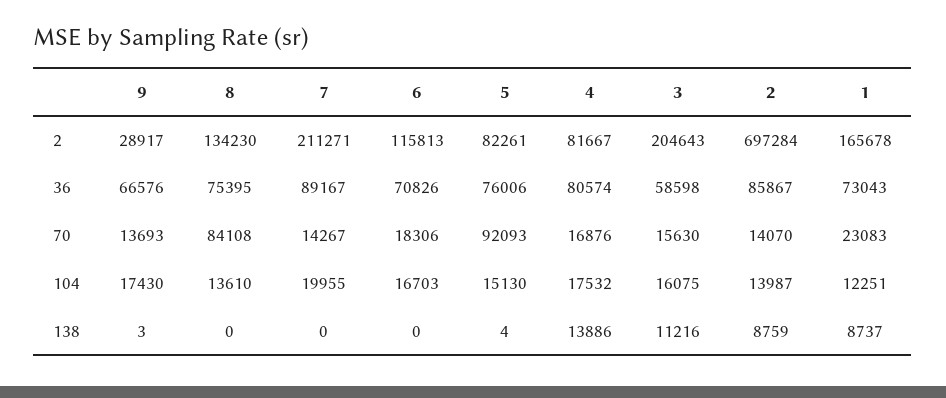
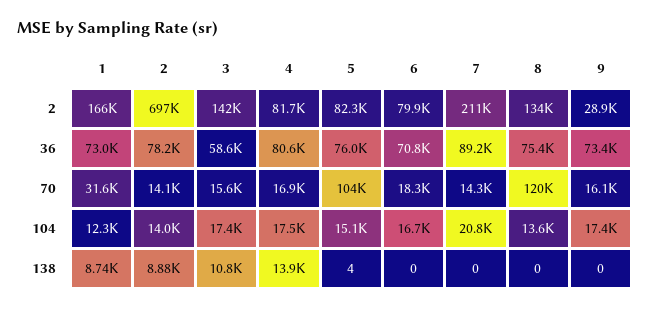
6, 2: 115813 -> 79900
3, 2: 204643 -> 142000
9, 36: 66576 -> 73400
2, 36: 85867 -> 78200
9, 70: 13693 -> 16100
8, 70: 84108 -> 120000
5, 70: 92093 -> 104000
1, 70: 23083 -> 31600
7, 104: 19955 -> 20800
3, 104: 16075 -> 17400
9, 138: 3 -> 0
3, 138: 11216 -> 10800
2, 138: 8759 -> 8880

